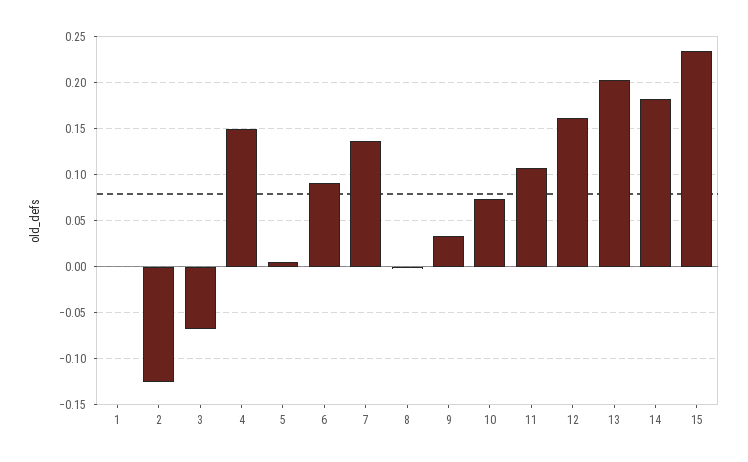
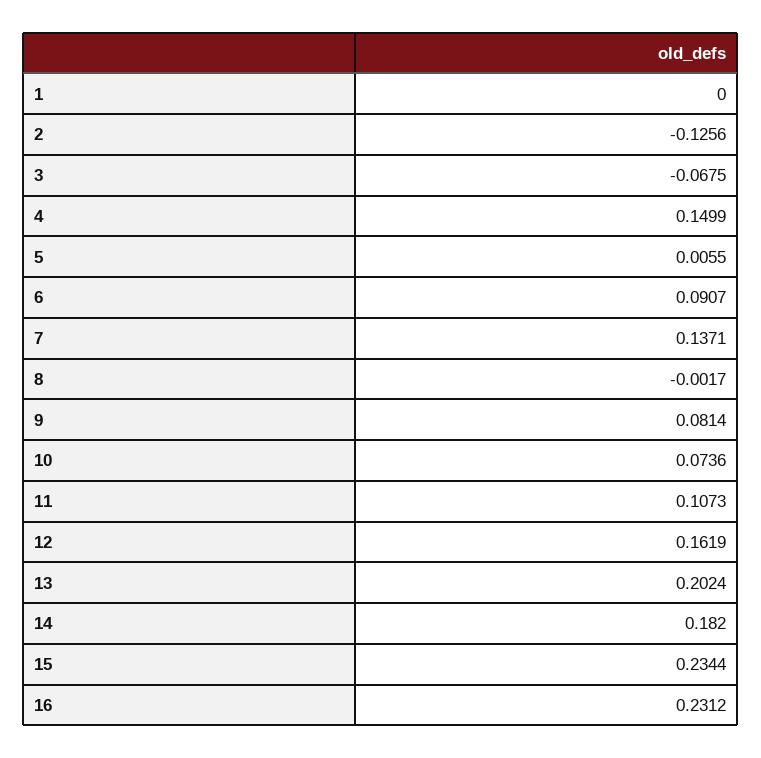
9: 0.03 -> 0.0814
16: none -> 0.2312

